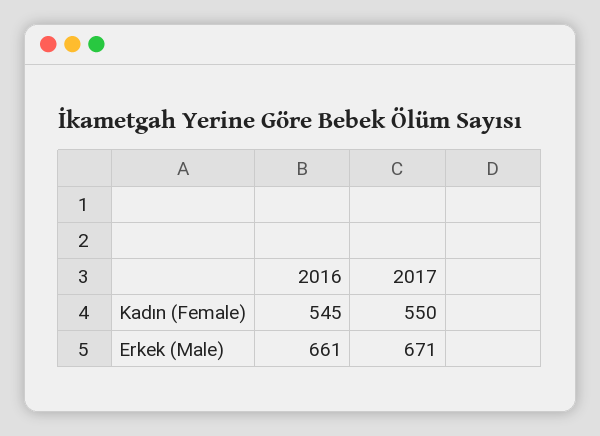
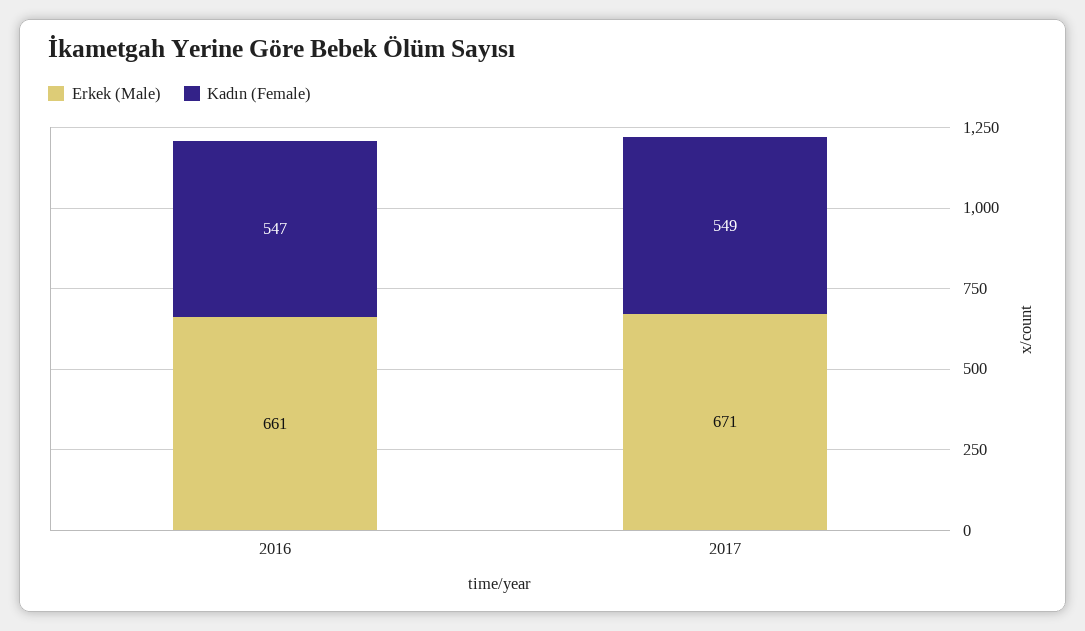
Kadın (Female), 2016: 545 -> 547
Kadın (Female), 2017: 550 -> 549

